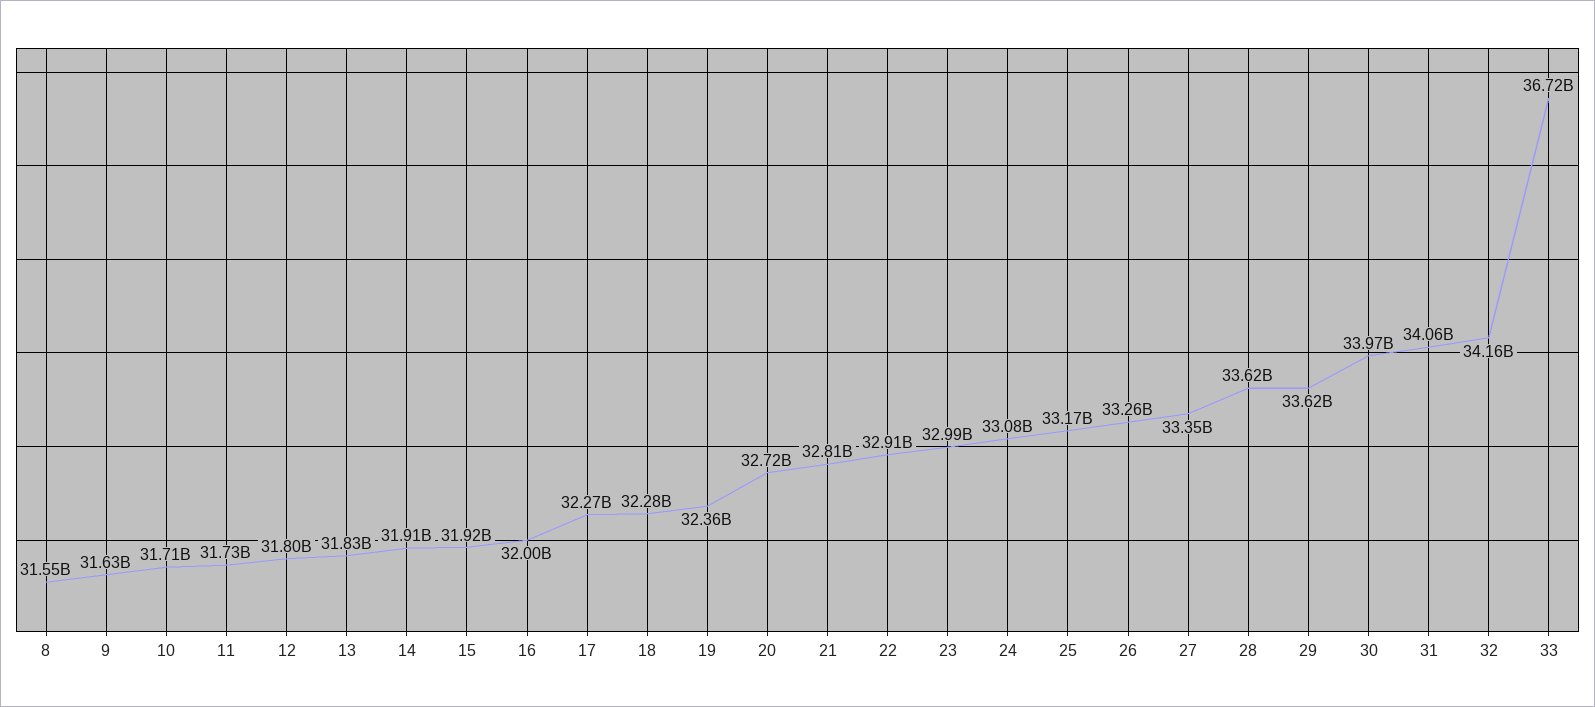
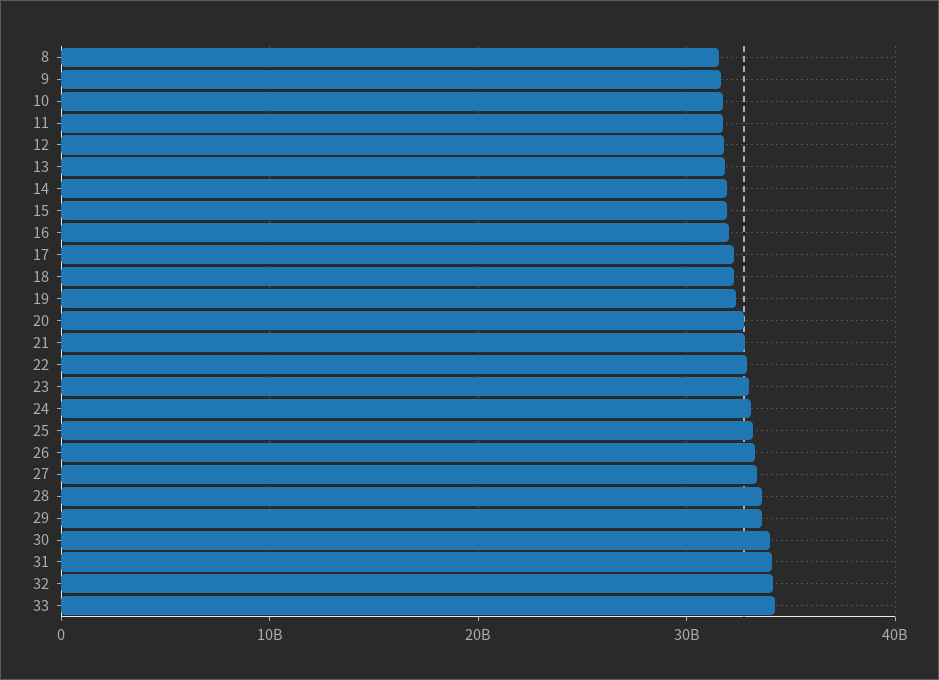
33: 36720000000 -> 34000000000

